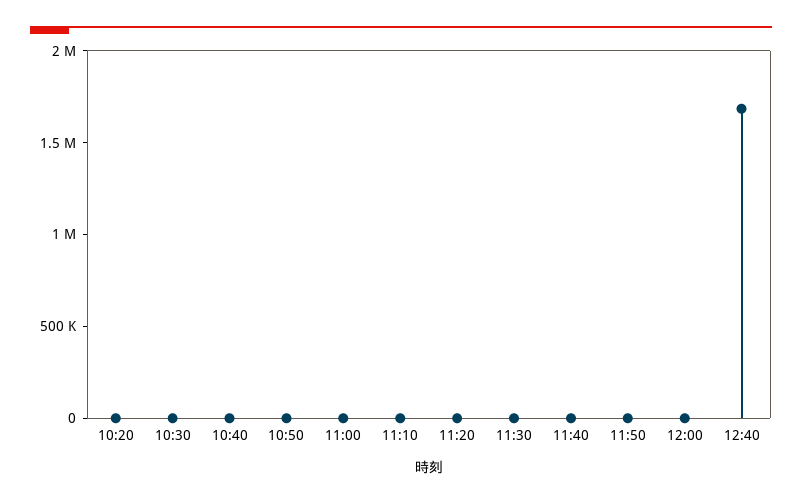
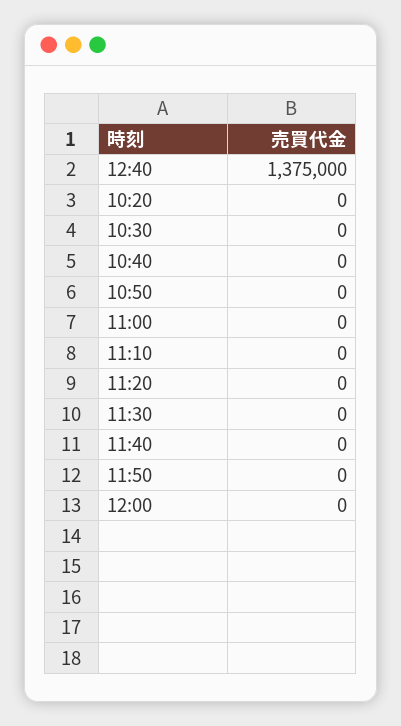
12:40: 1700000 -> 1375000

